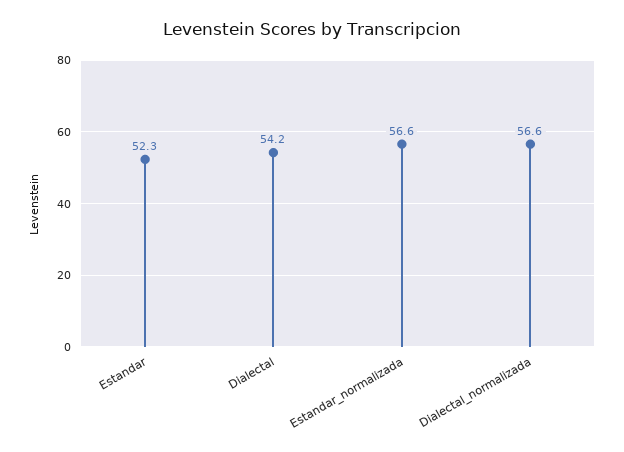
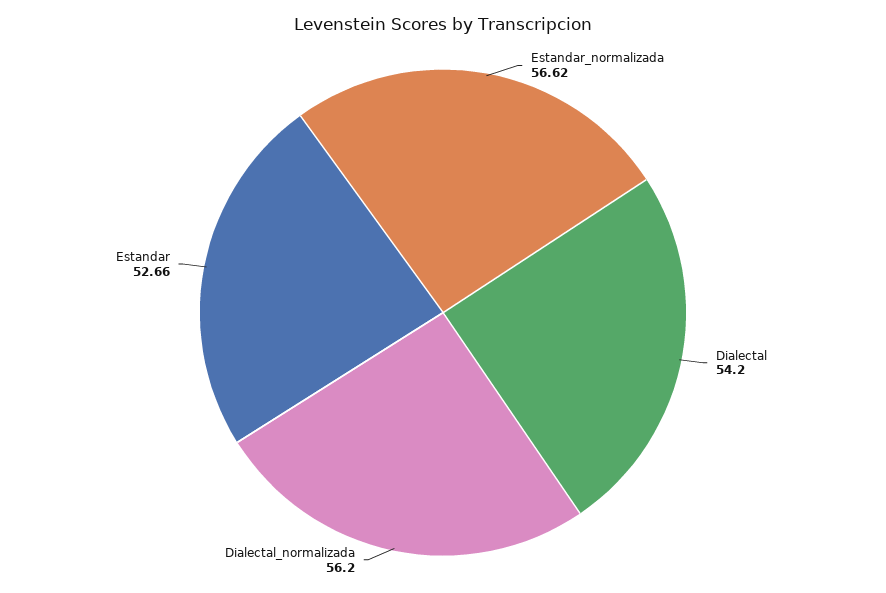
Estandar: 52.3 -> 52.66
Dialectal_normalizada: 56.6 -> 56.2

